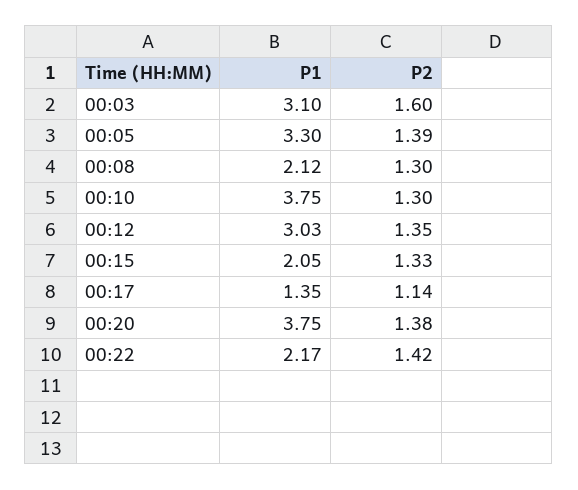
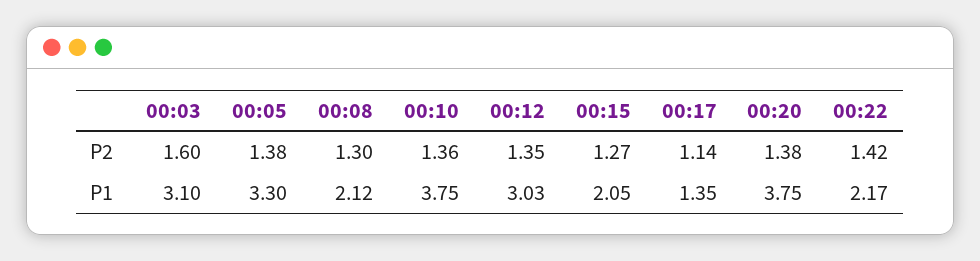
P2, 00:05: 1.39 -> 1.38
P2, 00:10: 1.3 -> 1.36
P2, 00:15: 1.33 -> 1.27

